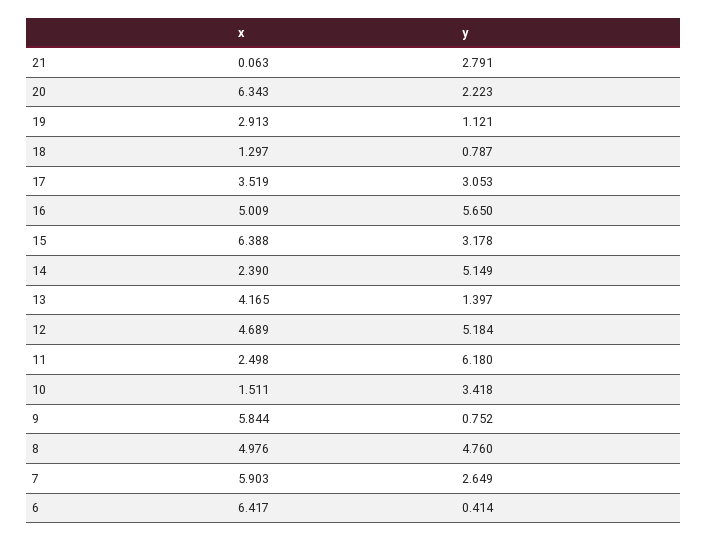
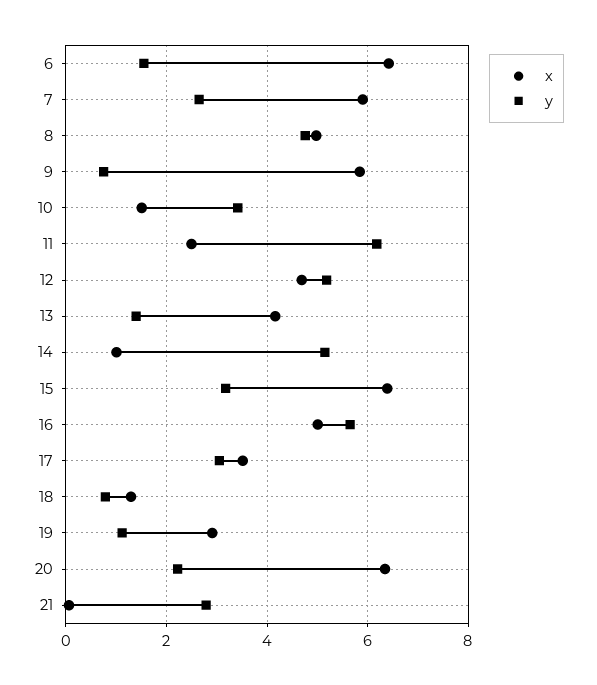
x, 14: 2.39 -> 1
y, 6: 0.414 -> 1.6

